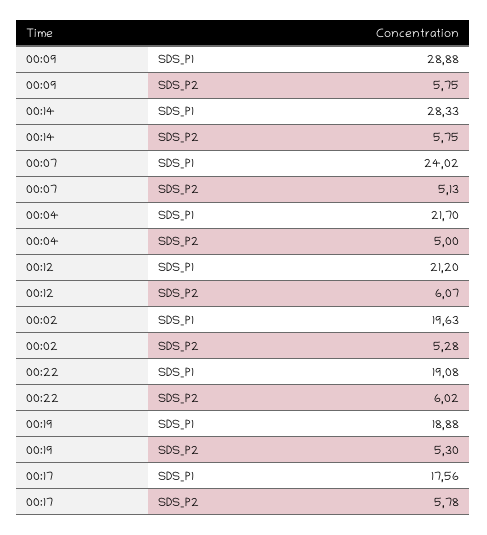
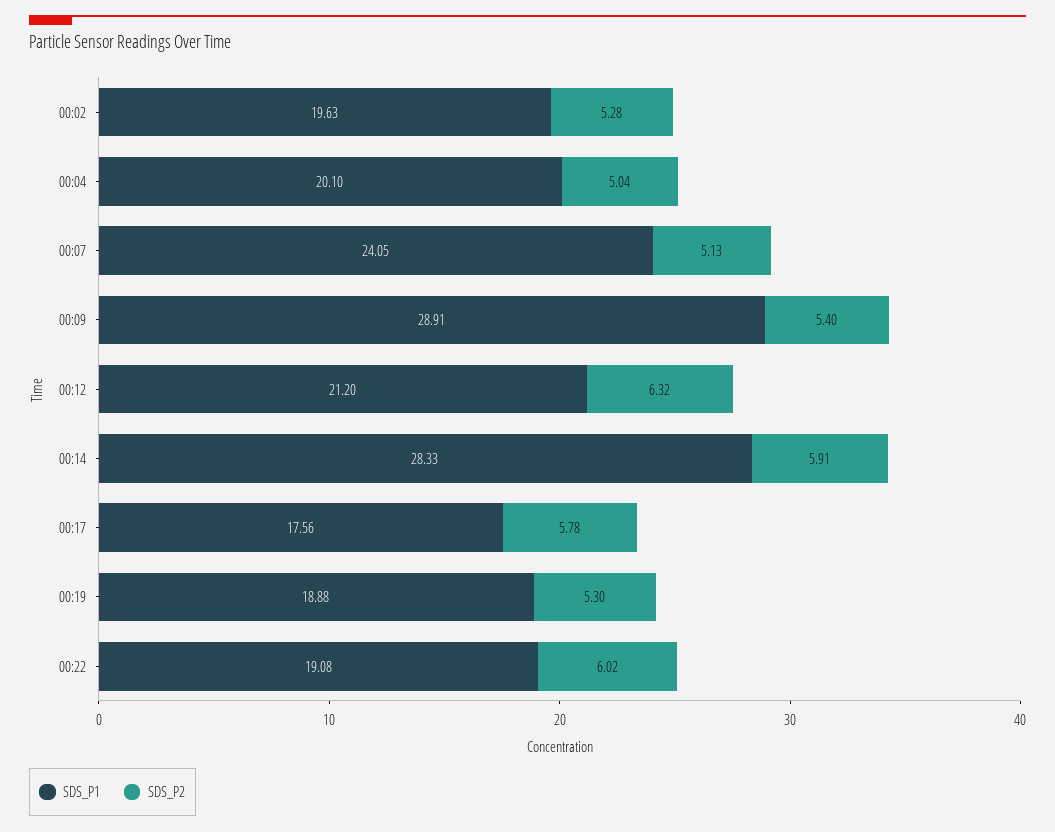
SDS_P1, 00:09: 28.88 -> 28.91
SDS_P2, 00:09: 5.75 -> 5.4
SDS_P2, 00:14: 5.75 -> 5.91
SDS_P1, 00:07: 24.02 -> 24.05
SDS_P1, 00:04: 21.7 -> 20.1
SDS_P2, 00:04: 5 -> 5.04
SDS_P2, 00:12: 6.07 -> 6.32

